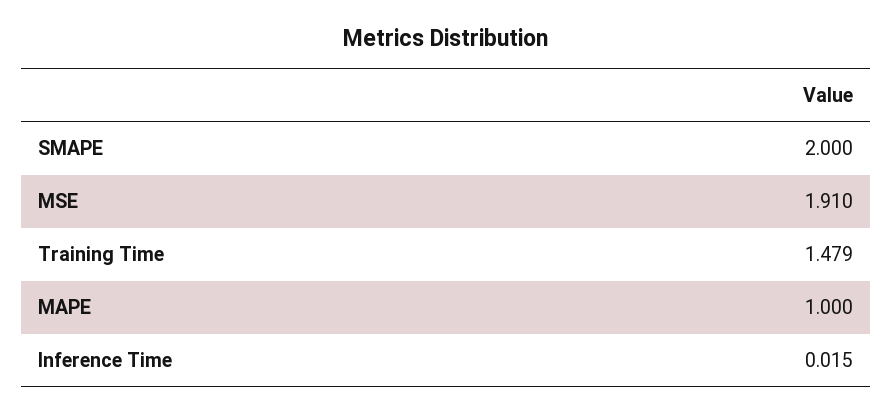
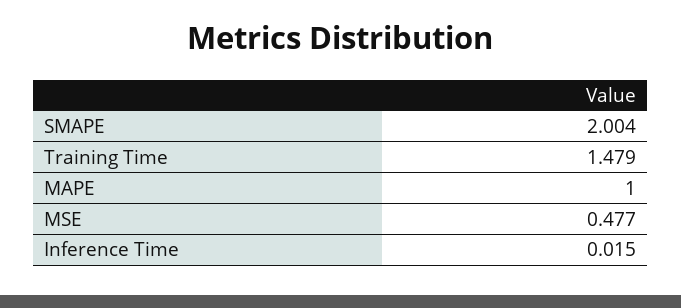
SMAPE: 2 -> 2.004
MSE: 1.91 -> 0.477

